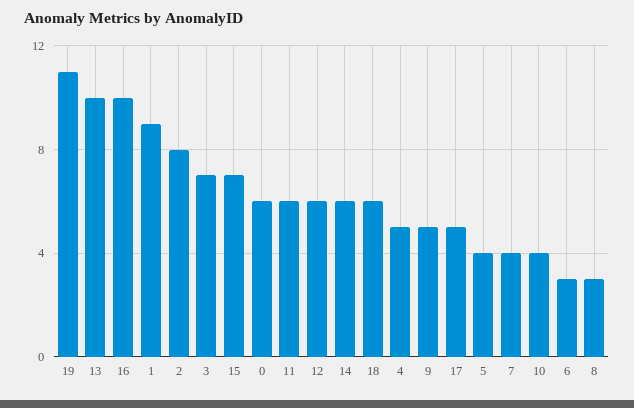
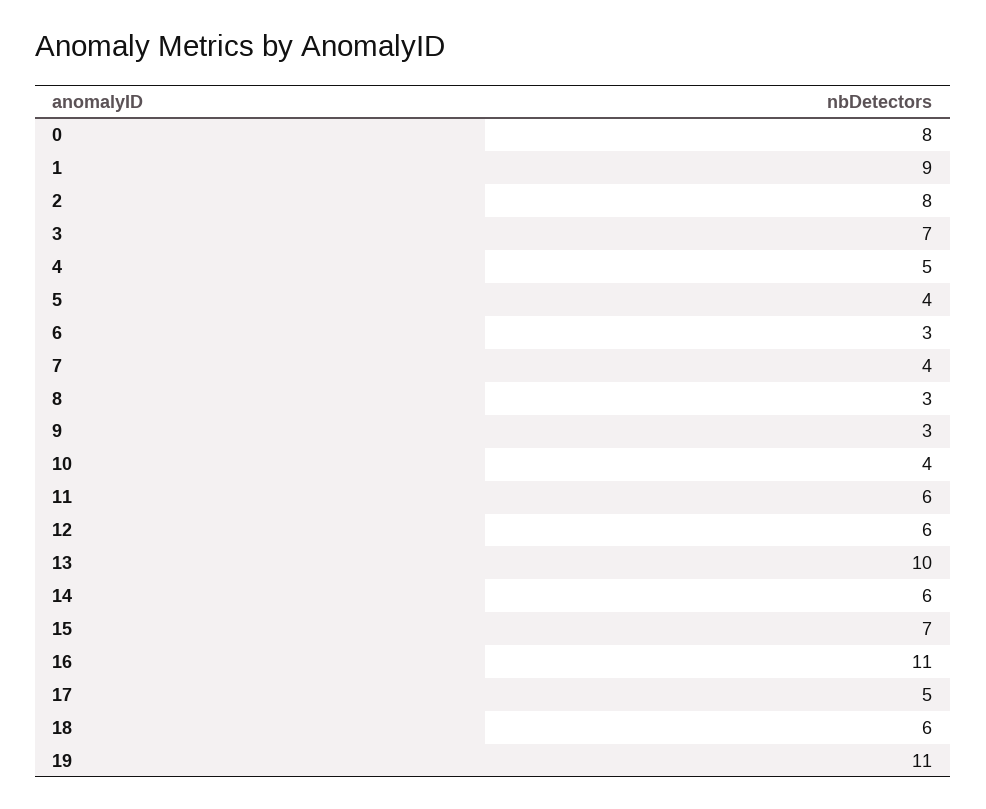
16: 10 -> 11
0: 6 -> 8
9: 5 -> 3

